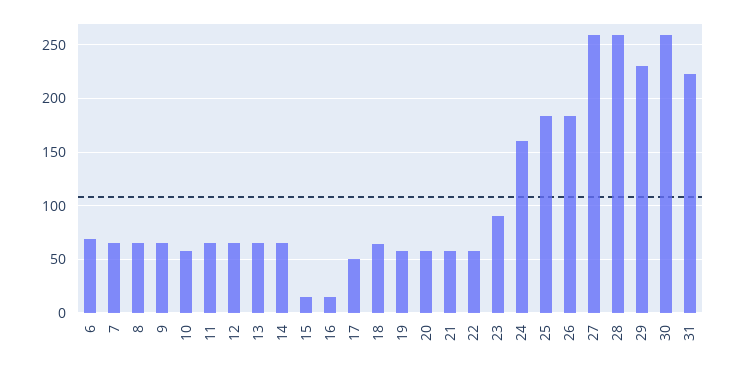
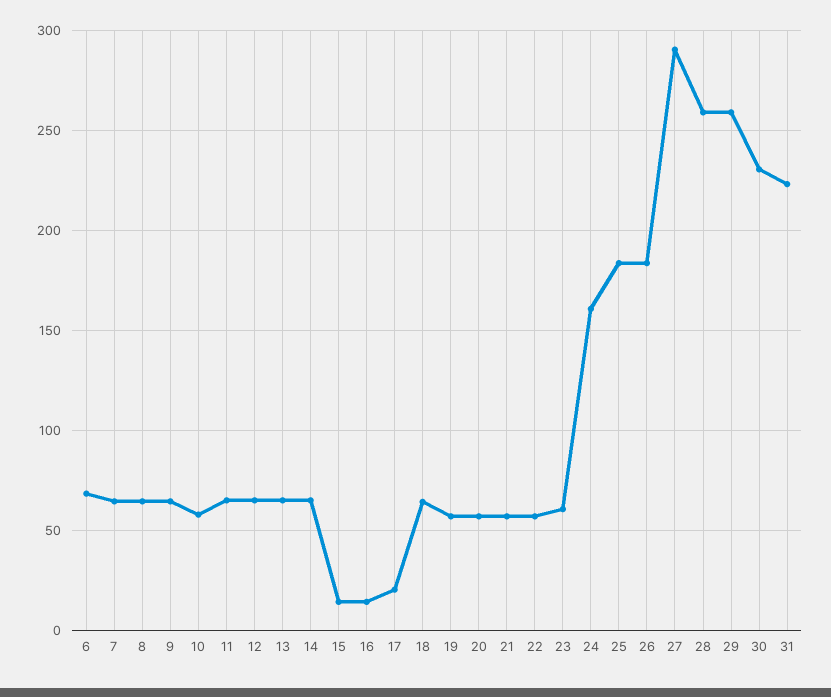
17: 50 -> 20
23: 90 -> 60
27: 260 -> 290
29: 230 -> 260
30: 260 -> 230

